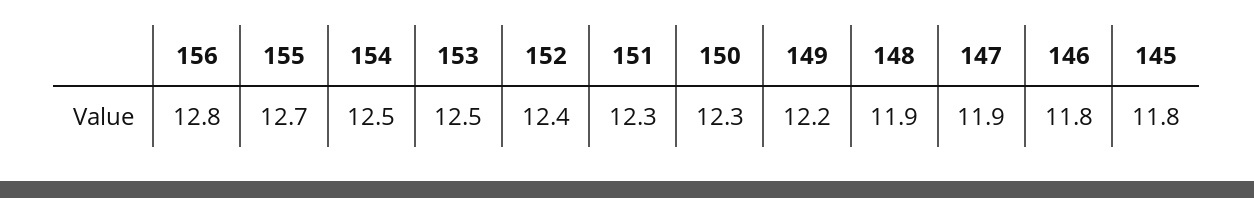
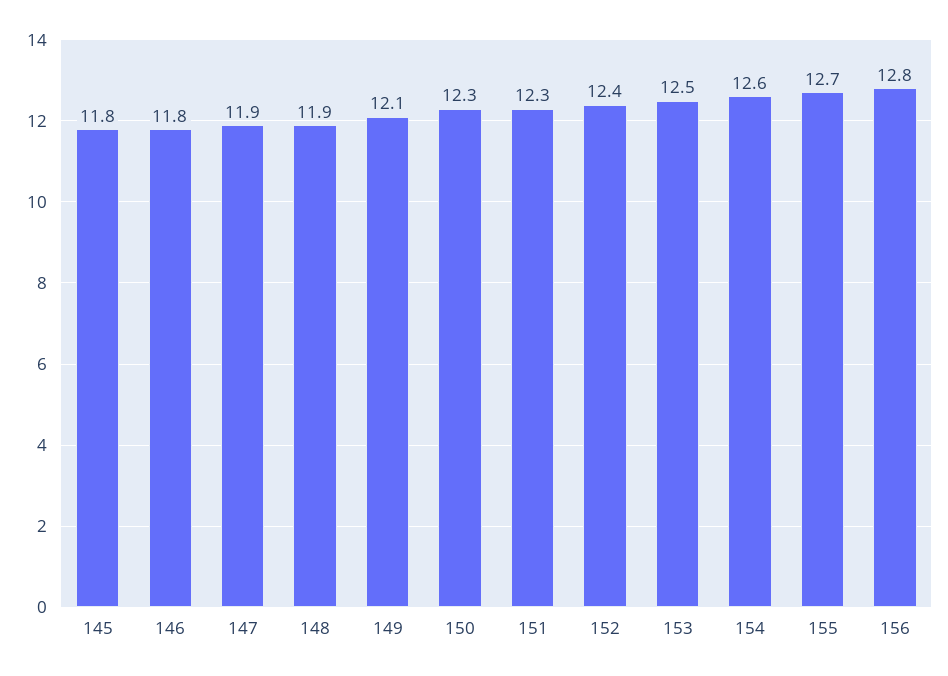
154: 12.5 -> 12.6
149: 12.2 -> 12.1

